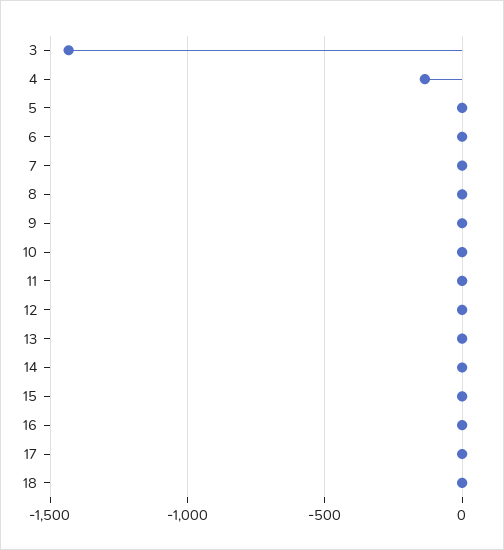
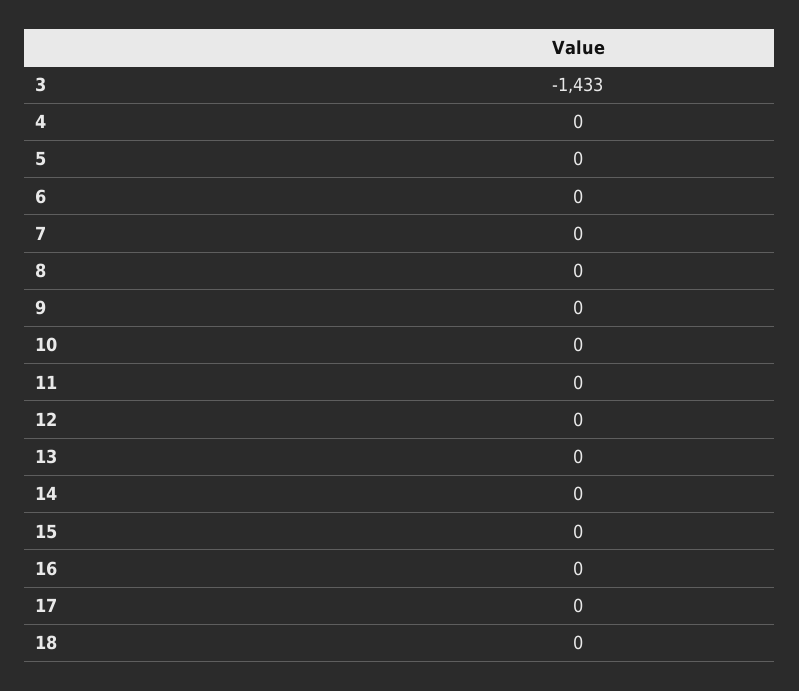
4: -150 -> 0

